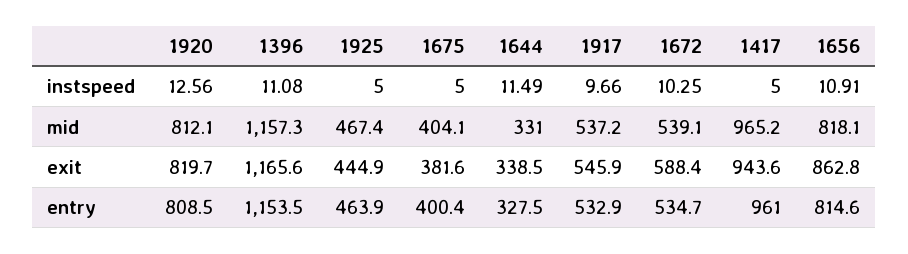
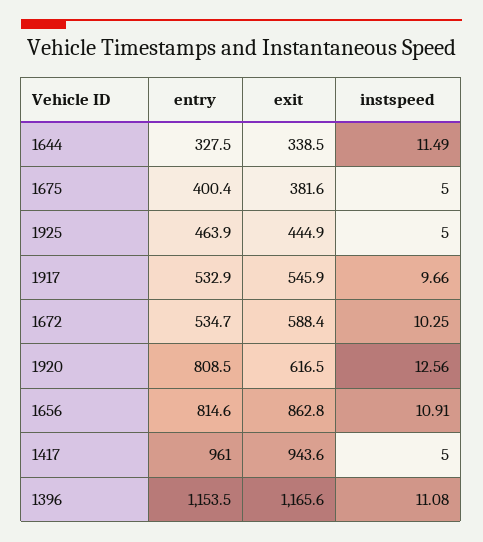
1920, mid: 812.1 -> none
1396, mid: 1157.3 -> none
1925, mid: 467.4 -> none
1675, mid: 404.1 -> none
1644, mid: 331 -> none
1917, mid: 537.2 -> none
1672, mid: 539.1 -> none
1417, mid: 965.2 -> none
1656, mid: 818.1 -> none
1920, exit: 819.7 -> 616.5

